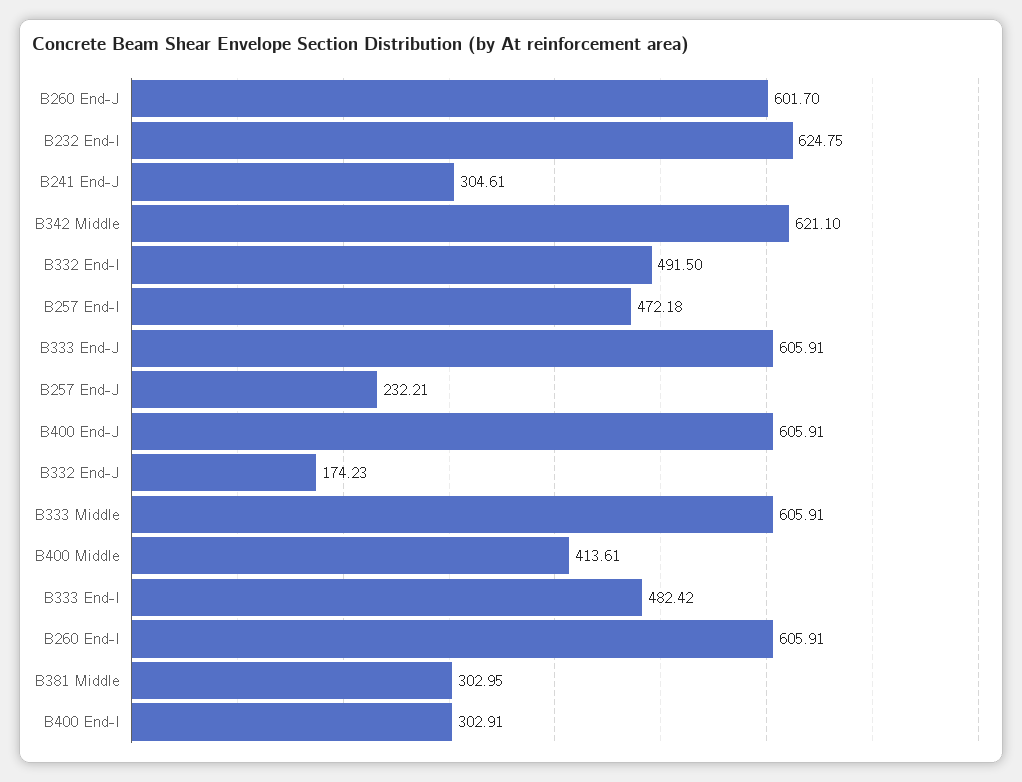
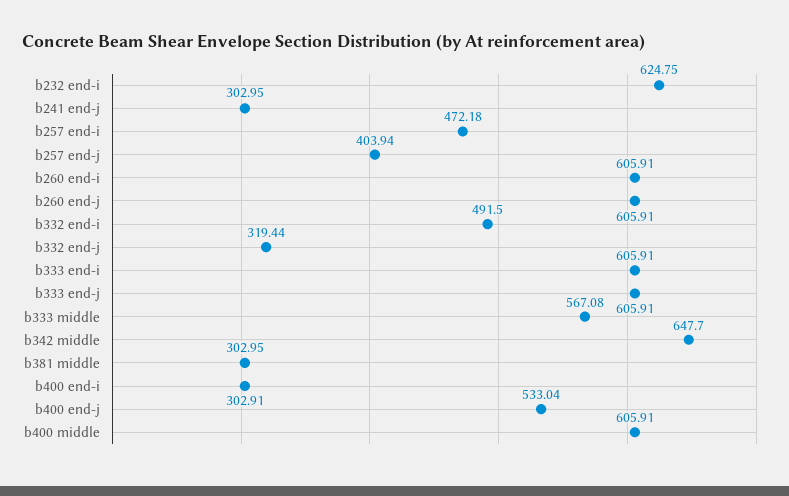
B260 End-J: 601.7 -> 605.91
B241 End-J: 304.61 -> 302.95
B342 Middle: 621.1 -> 647.7
B257 End-J: 232.21 -> 403.94
B400 End-J: 605.91 -> 533.04
B332 End-J: 174.23 -> 319.44
B333 Middle: 605.91 -> 567.08
B400 Middle: 413.61 -> 605.91
B333 End-I: 482.42 -> 605.91

